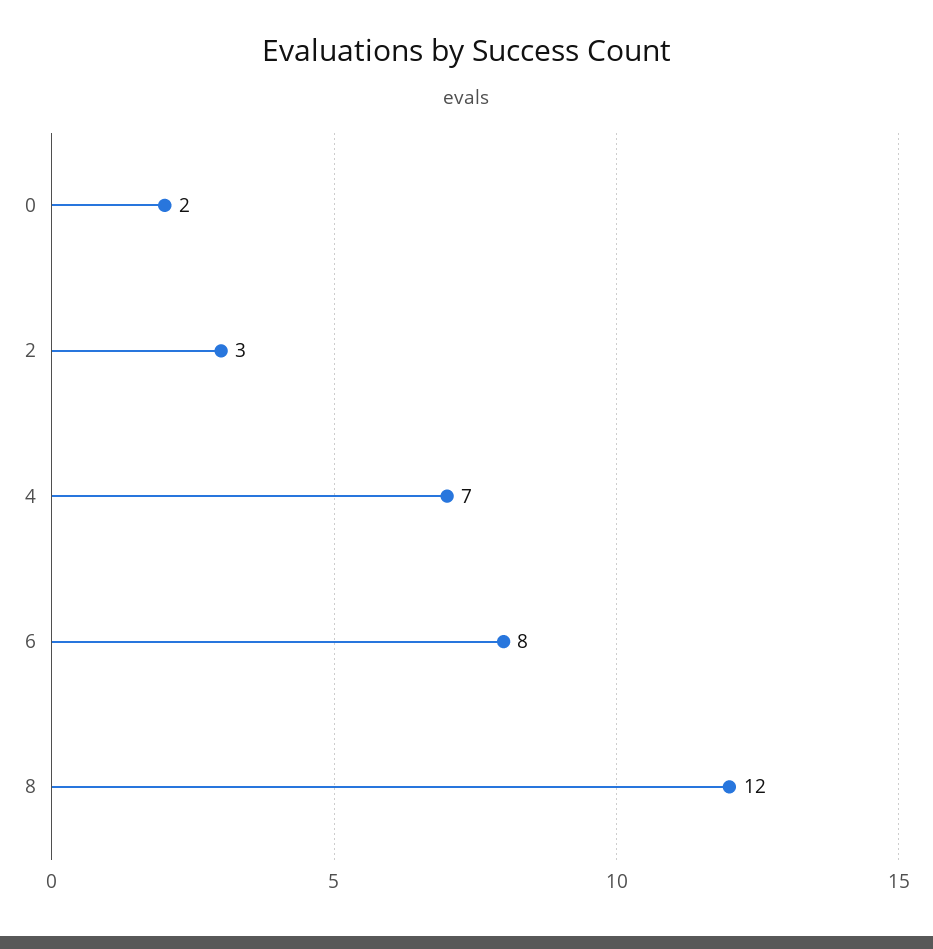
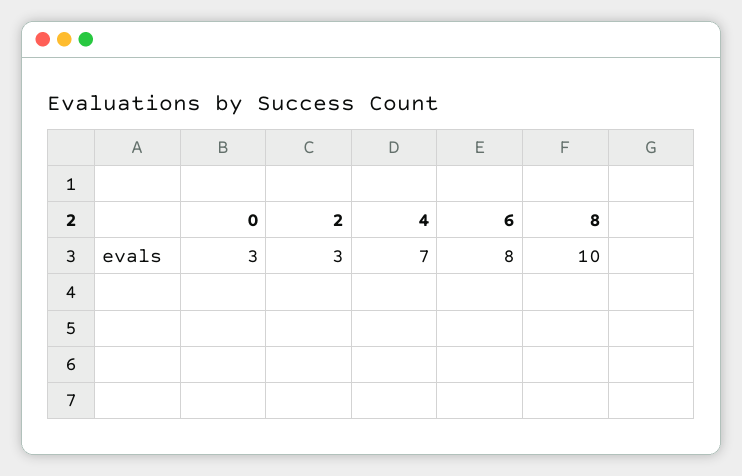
0: 2 -> 3
8: 12 -> 10

